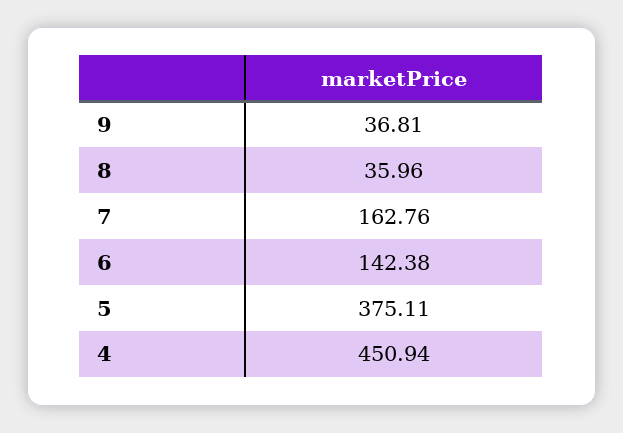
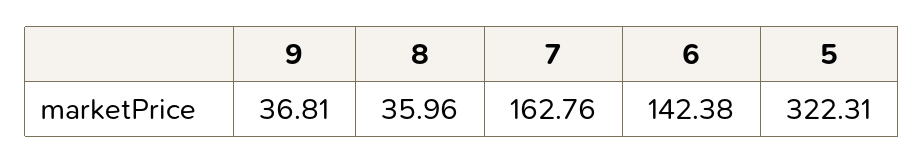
5: 375.11 -> 322.31
4: 450.94 -> none

